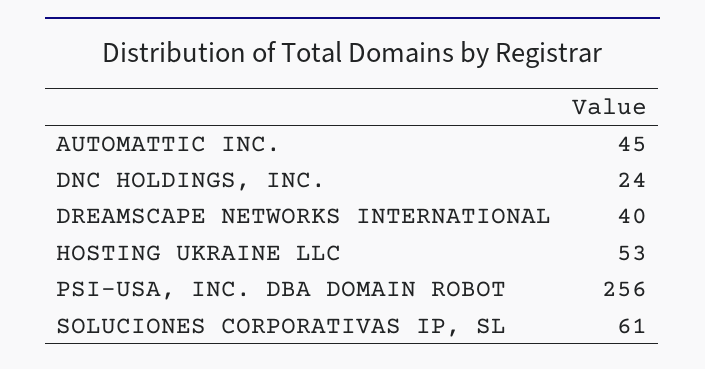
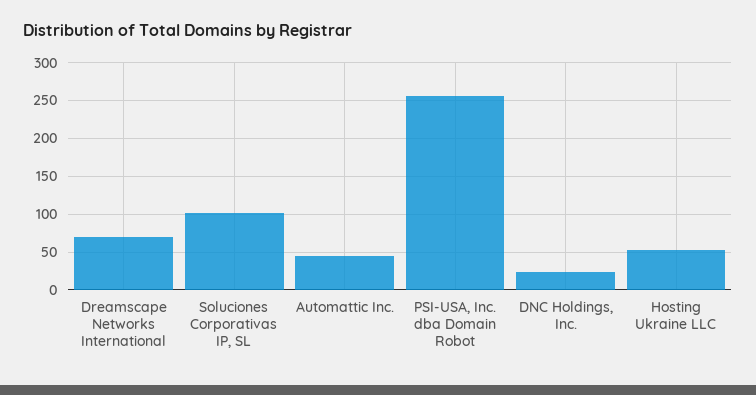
DREAMSCAPE NETWORKS INTERNATIONAL: 40 -> 70
SOLUCIONES CORPORATIVAS IP, SL: 61 -> 100

